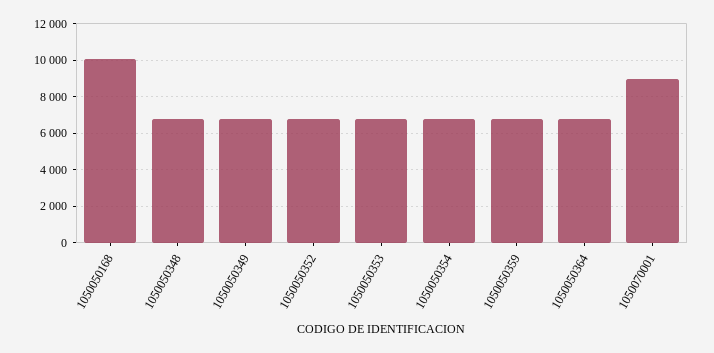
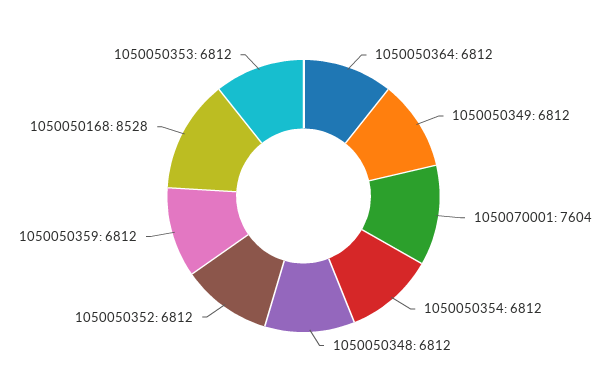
1050050168: 10000 -> 8528
1050070001: 9000 -> 7604

